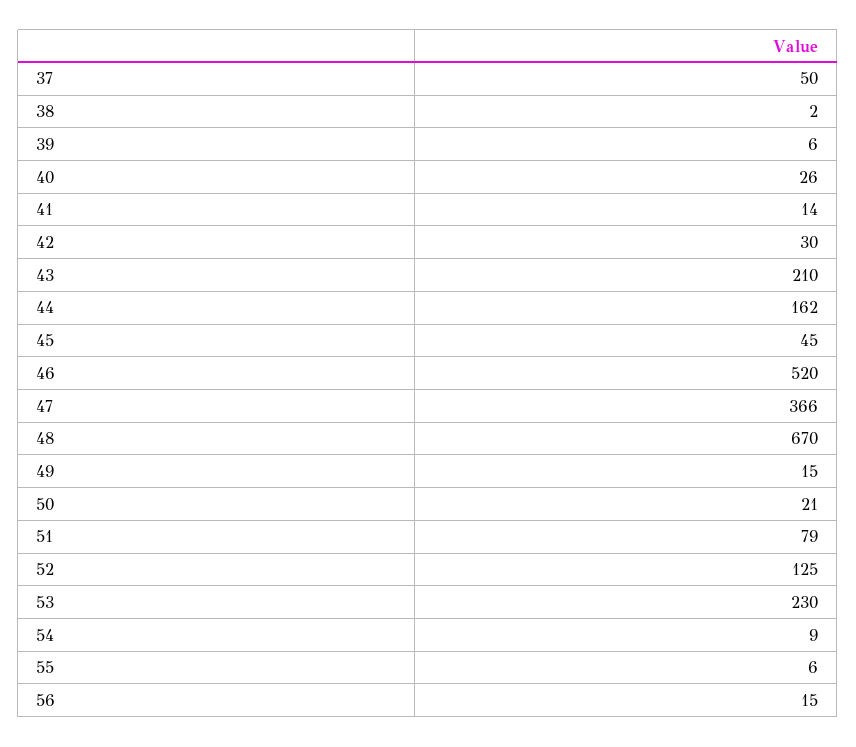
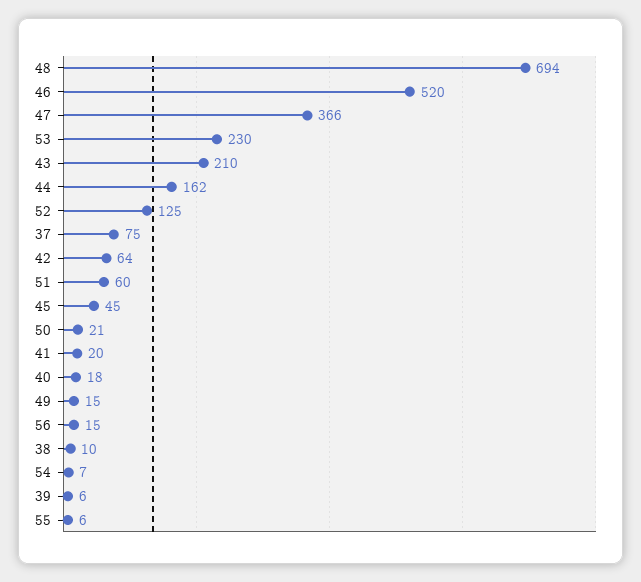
37: 50 -> 75
38: 2 -> 10
40: 26 -> 18
41: 14 -> 20
42: 30 -> 64
48: 670 -> 694
51: 79 -> 60
54: 9 -> 7

